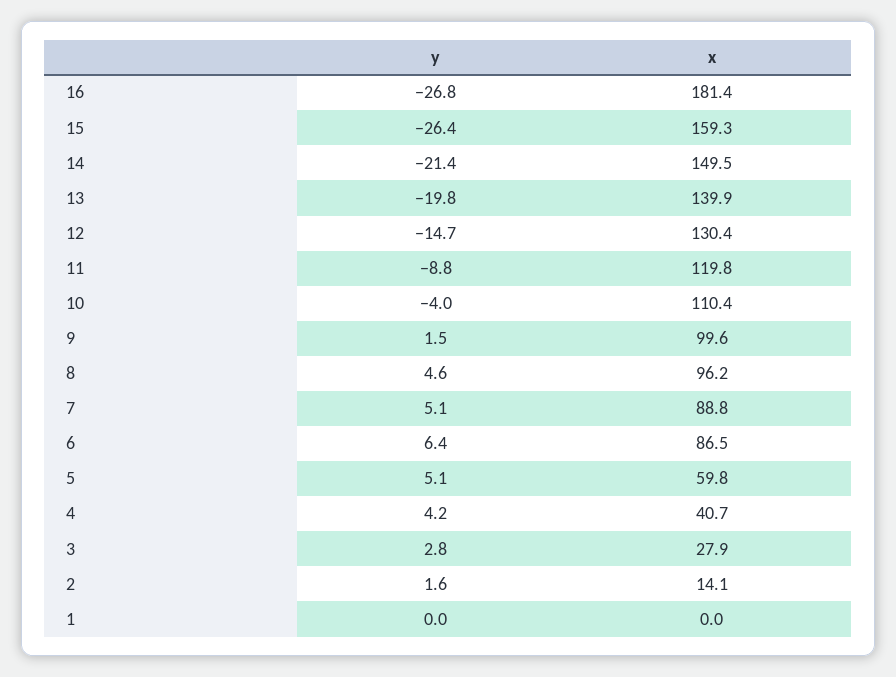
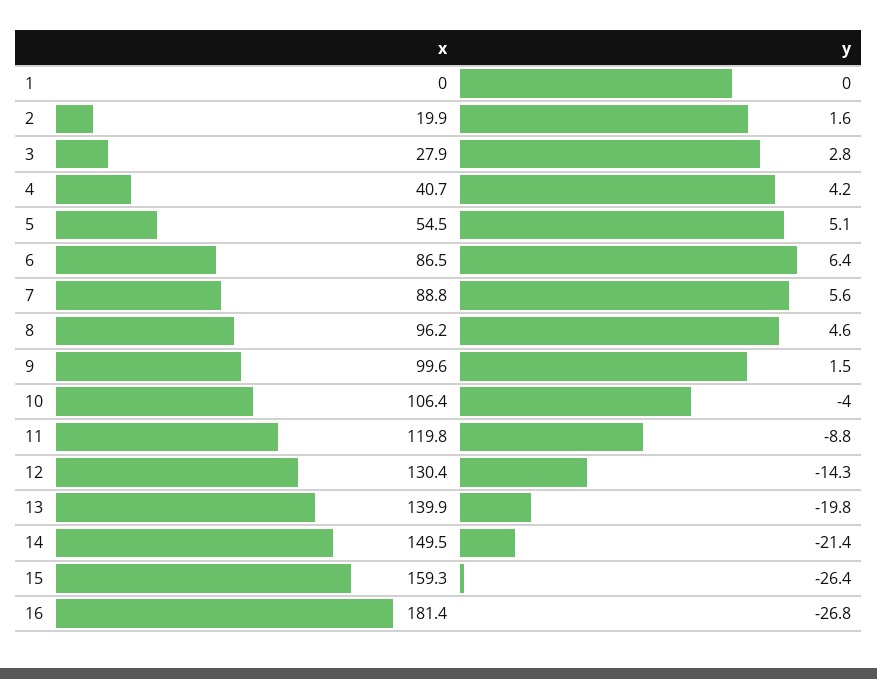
y, 12: -14.7 -> -14.3
x, 10: 110.4 -> 106.4
y, 7: 5.1 -> 5.6
x, 5: 59.8 -> 54.5
x, 2: 14.1 -> 19.9

